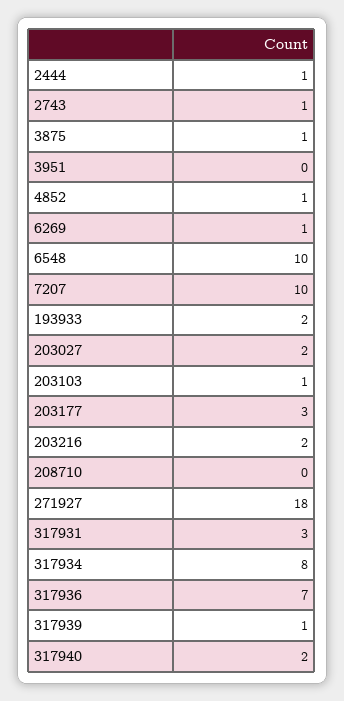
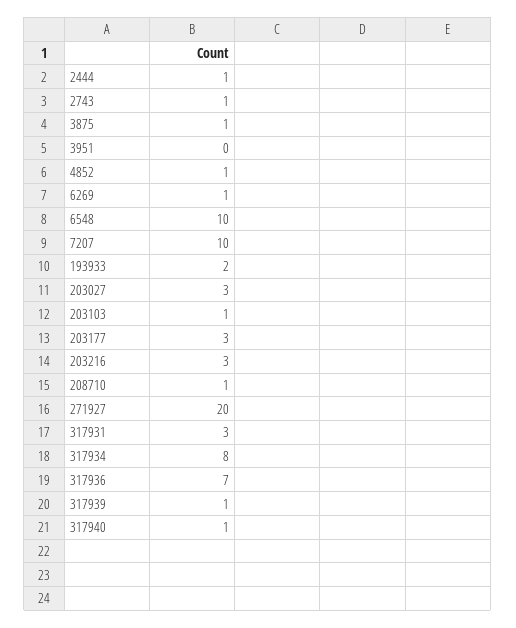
203027: 2 -> 3
203216: 2 -> 3
208710: 0 -> 1
271927: 18 -> 20
317940: 2 -> 1

